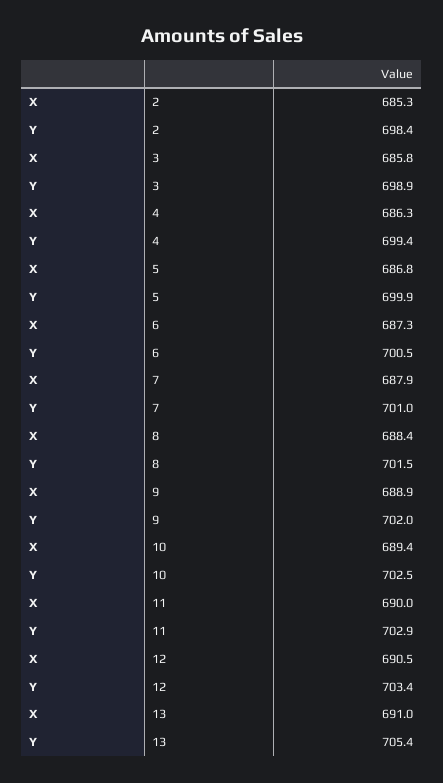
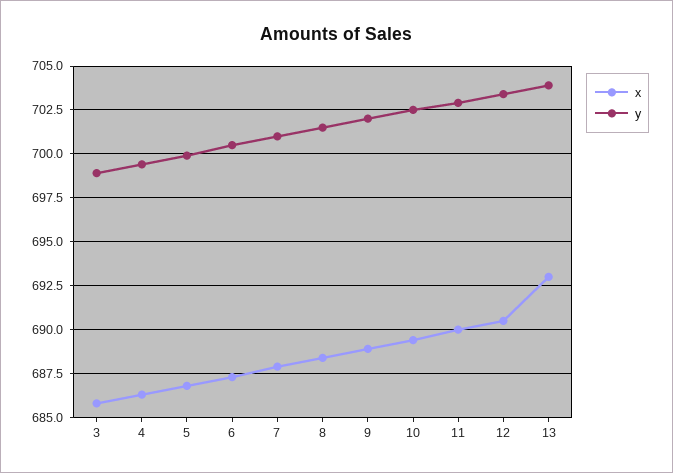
X, 2: 685.3 -> none
Y, 2: 698.4 -> none
X, 13: 691 -> 693
Y, 13: 705.4 -> 704

